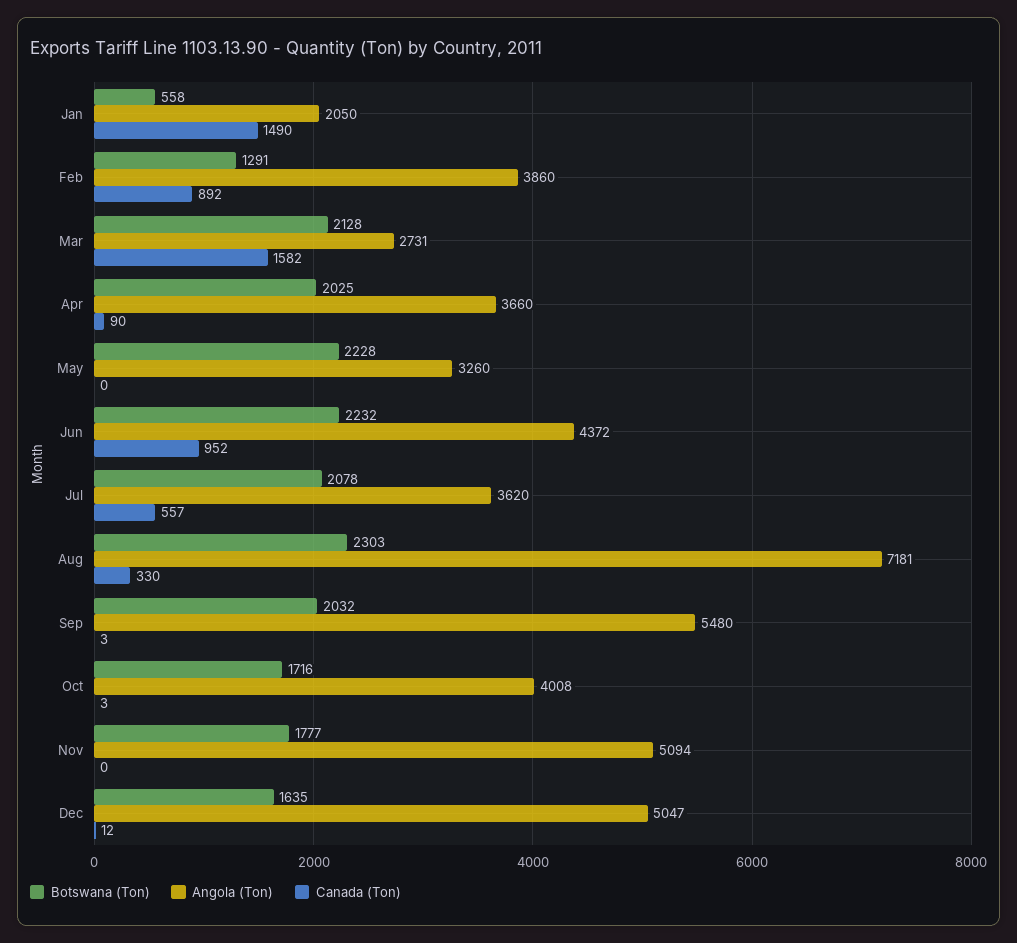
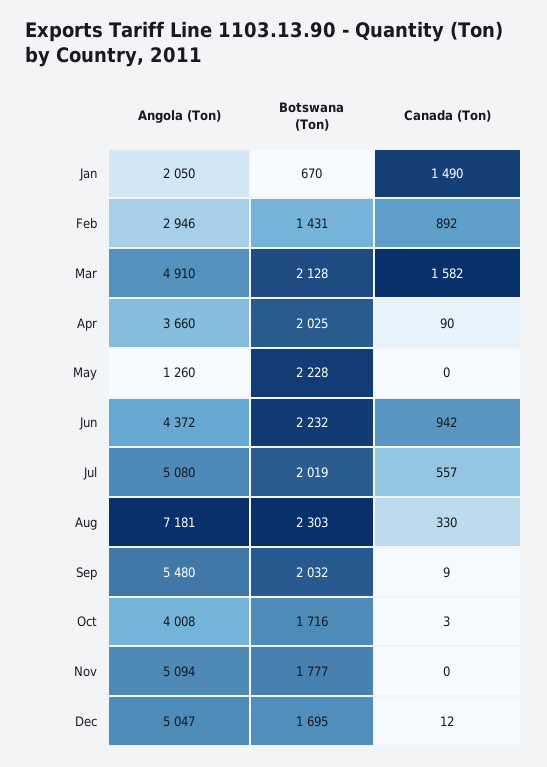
Botswana (Ton), Jan: 558 -> 670
Botswana (Ton), Feb: 1291 -> 1431
Angola (Ton), Feb: 3860 -> 2946
Angola (Ton), Mar: 2731 -> 4910
Angola (Ton), May: 3260 -> 1260
Canada (Ton), Jun: 952 -> 942
Botswana (Ton), Jul: 2078 -> 2019
Angola (Ton), Jul: 3620 -> 5080
Canada (Ton), Sep: 3 -> 9
Botswana (Ton), Dec: 1635 -> 1695

